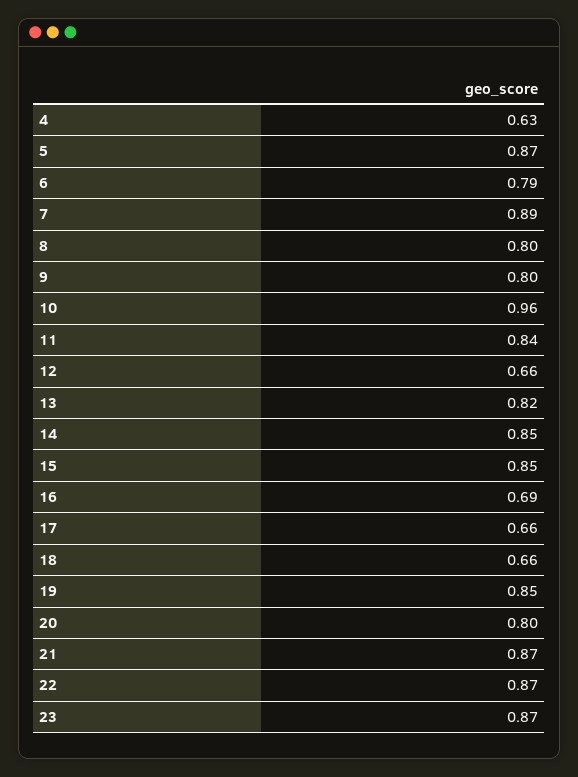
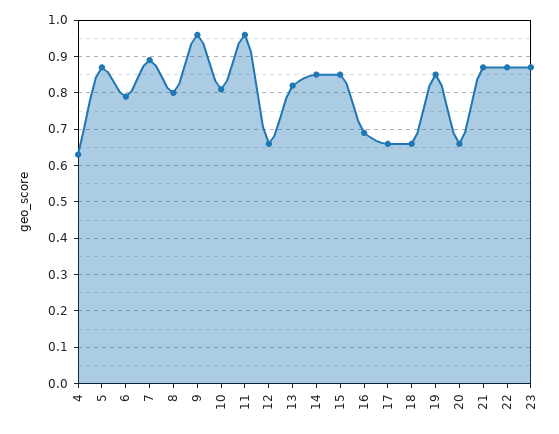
9: 0.8 -> 0.95
10: 0.96 -> 0.8
11: 0.84 -> 0.95
20: 0.8 -> 0.65

